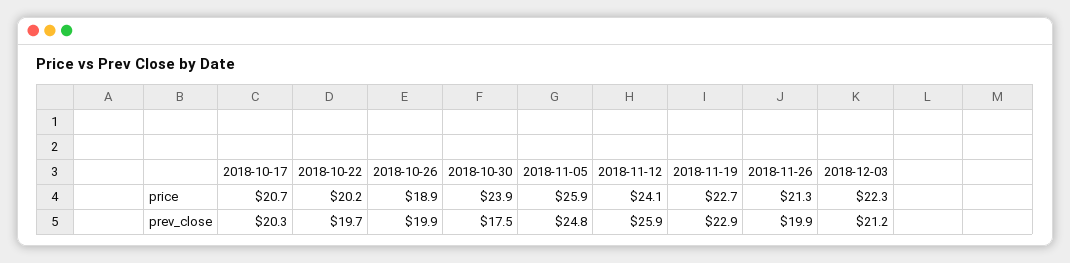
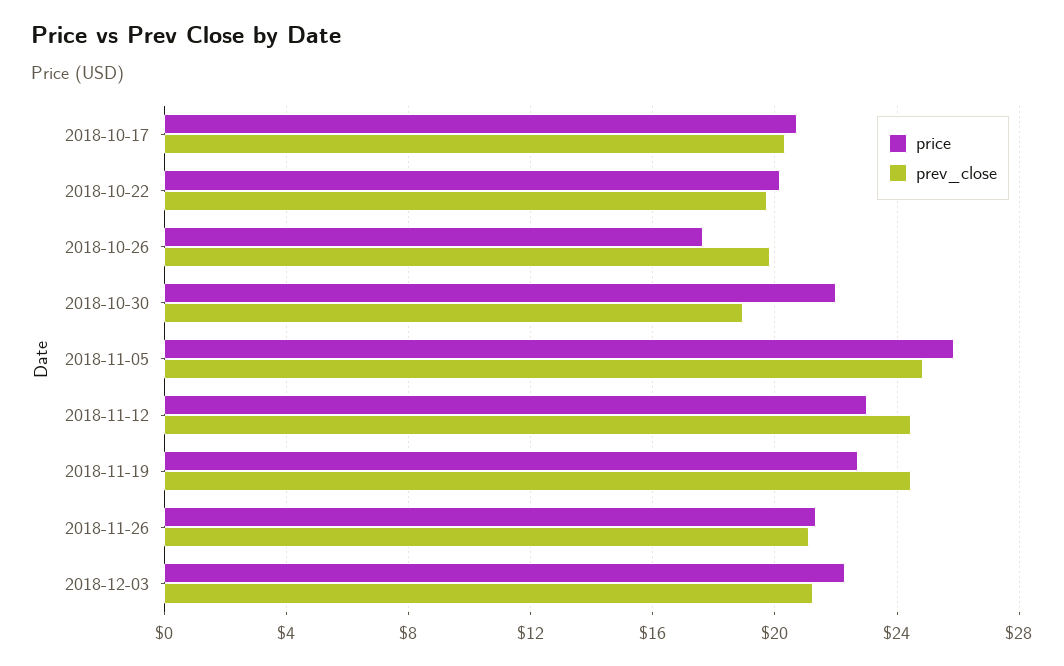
price, 2018-10-26: 18.9 -> 17.5
price, 2018-10-30: 23.9 -> 22
price, 2018-11-12: 24.1 -> 23
prev_close, 2018-10-30: 17.5 -> 19
prev_close, 2018-11-12: 25.9 -> 24.5
prev_close, 2018-11-19: 22.9 -> 24.5
prev_close, 2018-11-26: 19.9 -> 21

